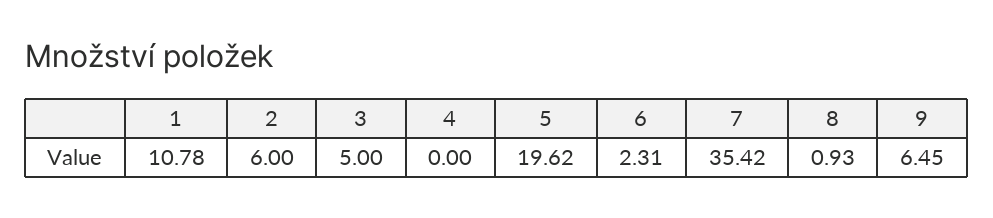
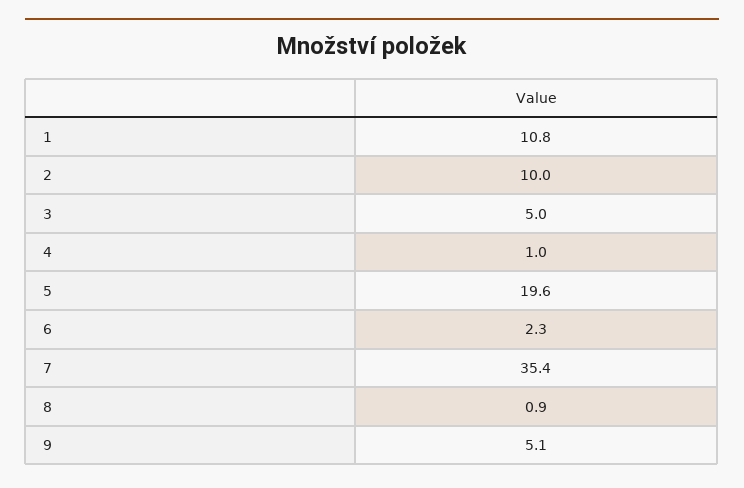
2: 6 -> 10
4: 0 -> 1
9: 6.45 -> 5.1

